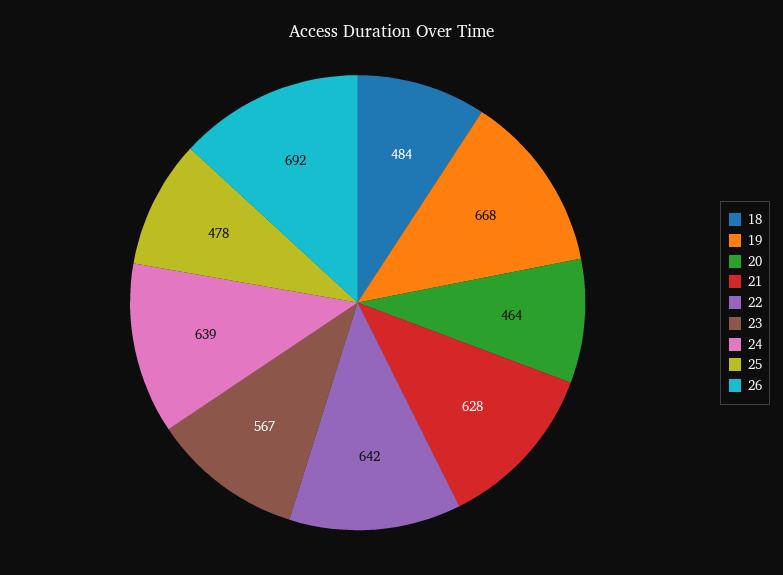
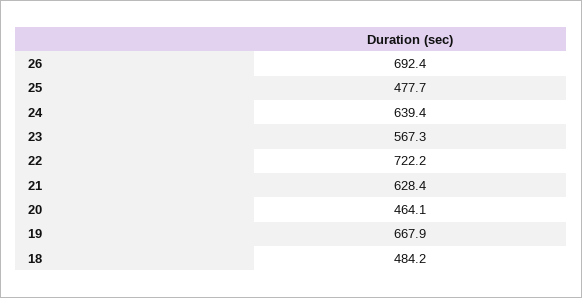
22: 642 -> 722.2

